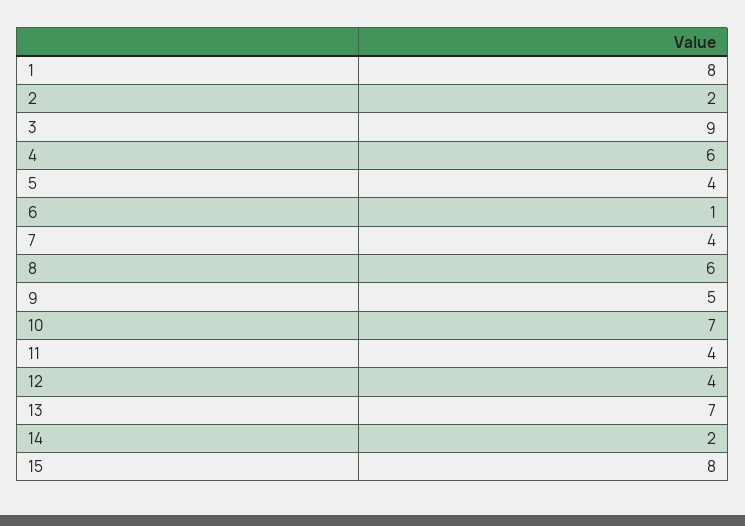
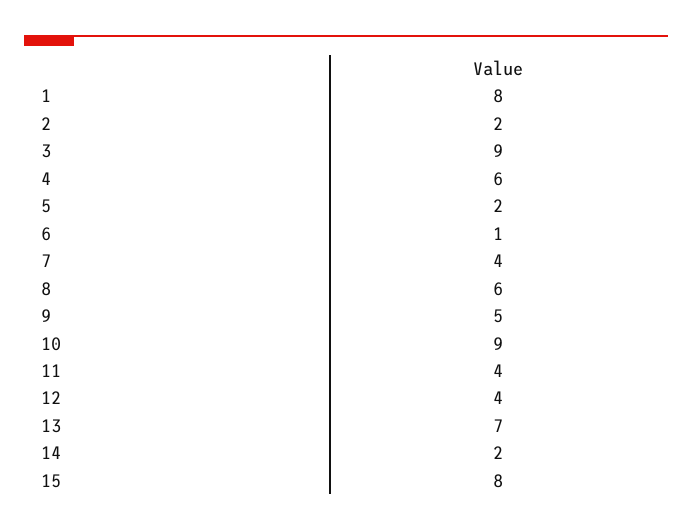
5: 4 -> 2
10: 7 -> 9

